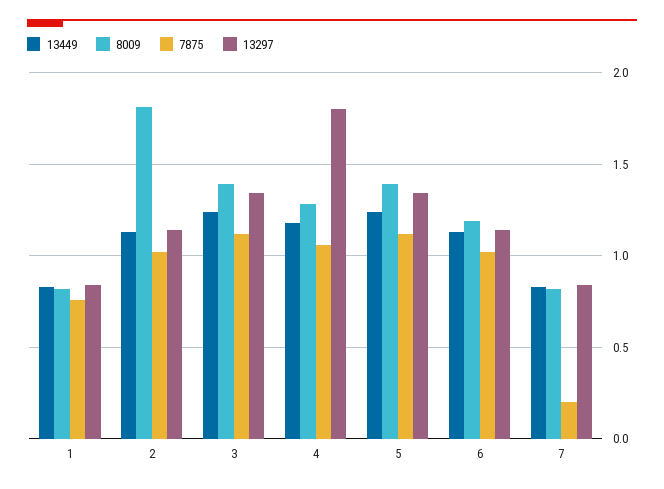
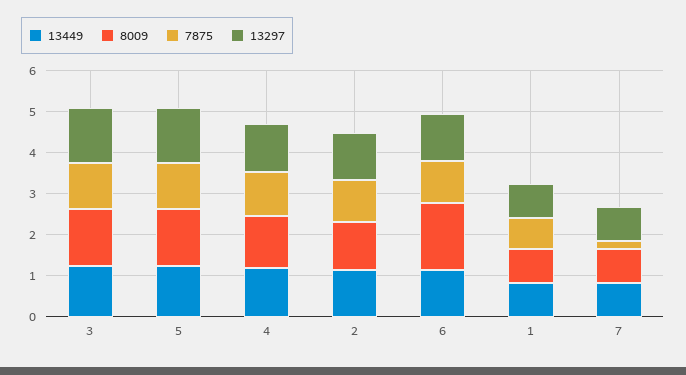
8009, 2: 1.8 -> 1.2
13297, 4: 1.8 -> 1.2
8009, 6: 1.2 -> 1.6

